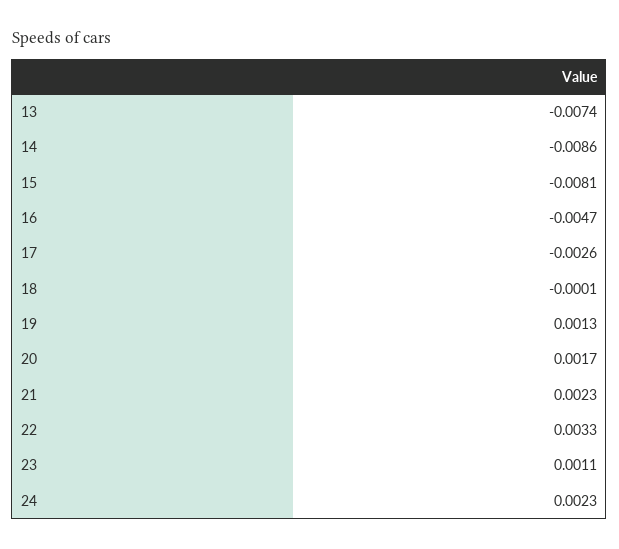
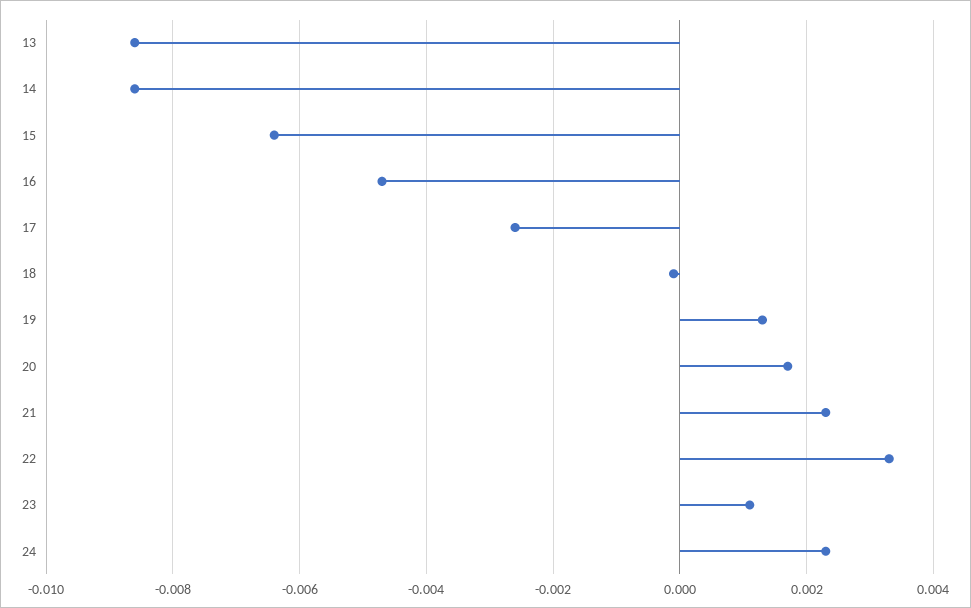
13: -0.0074 -> -0.0085
15: -0.0081 -> -0.0065

